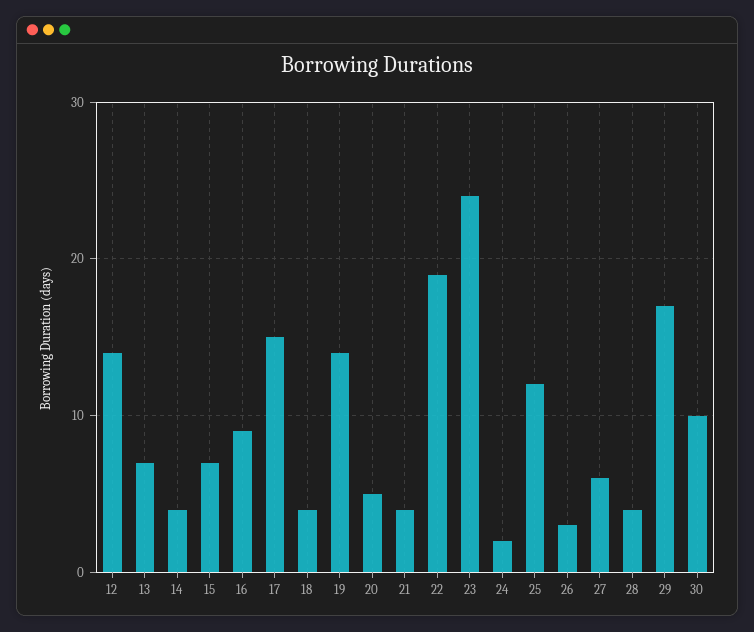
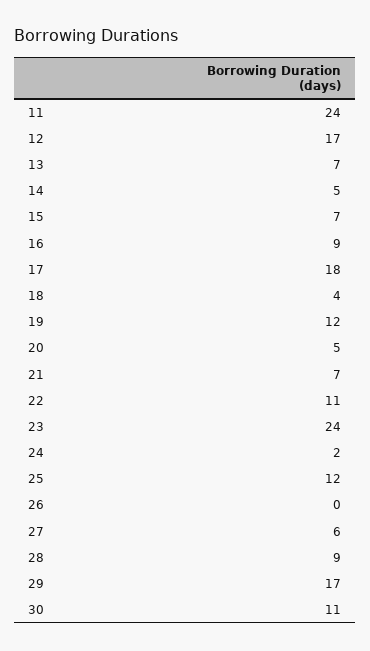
12: 14 -> 17
14: 4 -> 5
17: 15 -> 18
19: 14 -> 12
21: 4 -> 7
22: 19 -> 11
26: 3 -> 0
28: 4 -> 9
30: 10 -> 11
11: none -> 24

